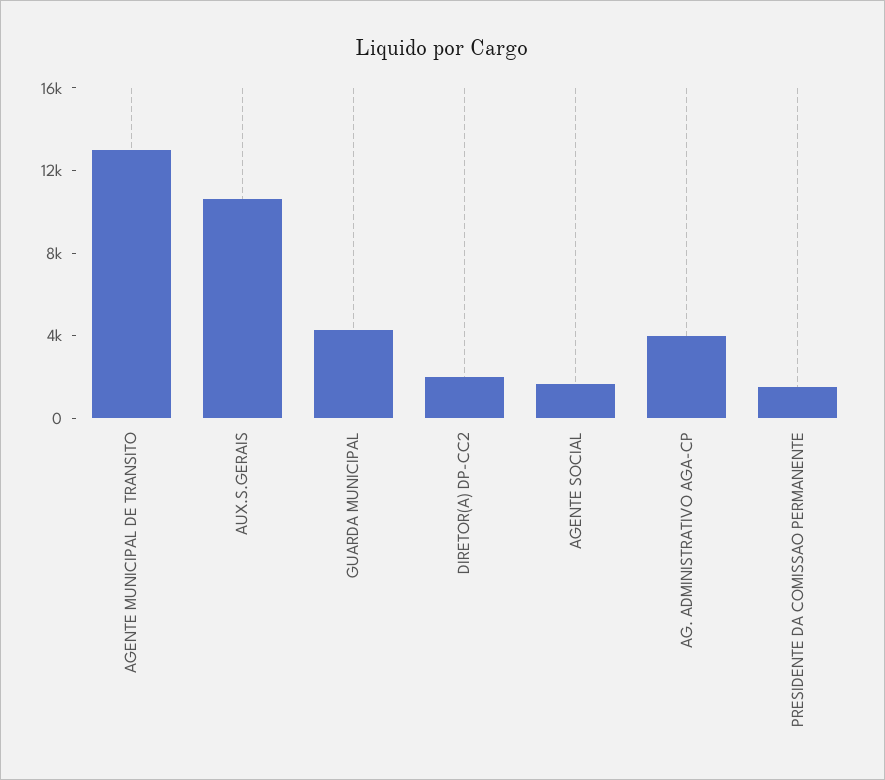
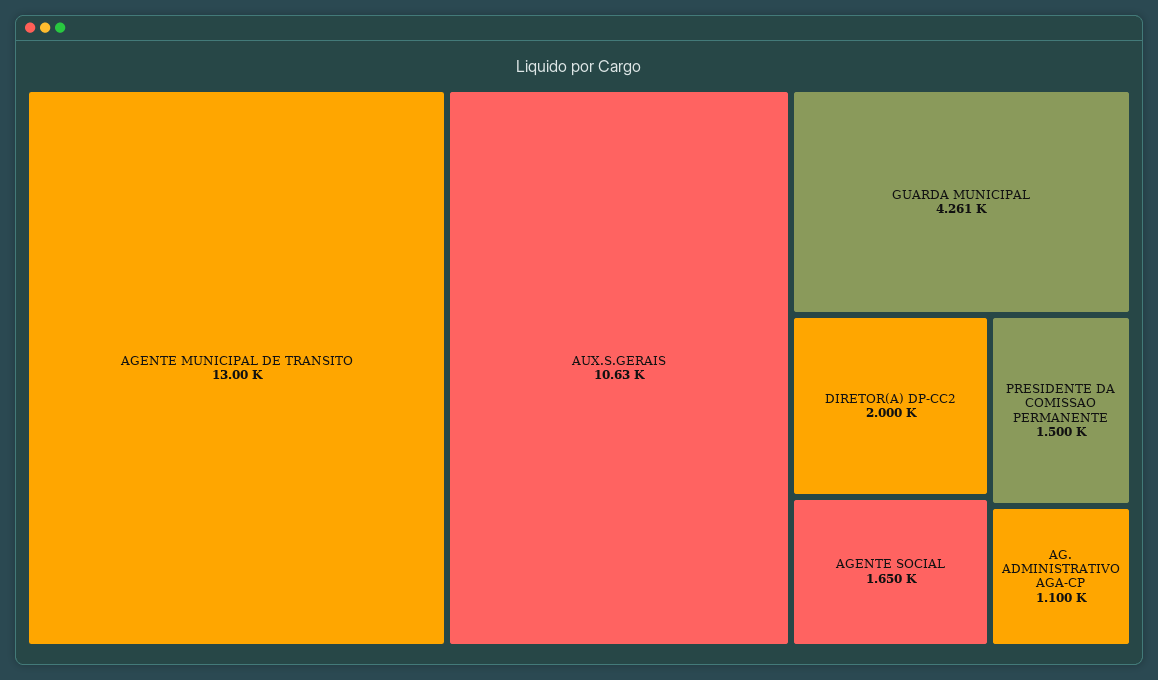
AG. ADMINISTRATIVO AGA-CP: 4000 -> 1100

